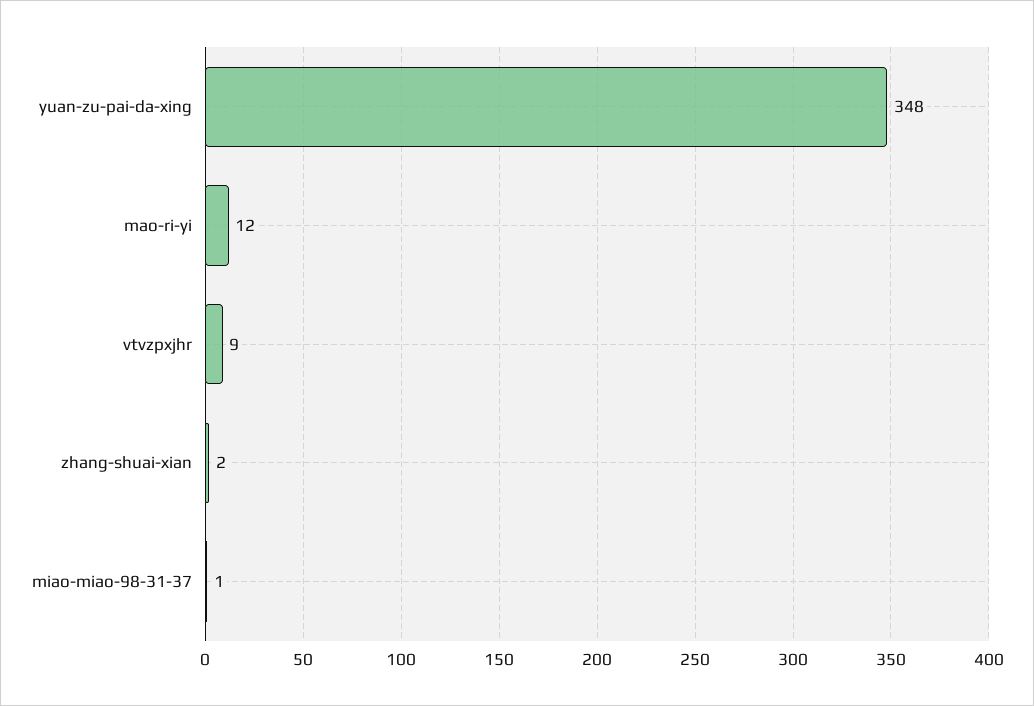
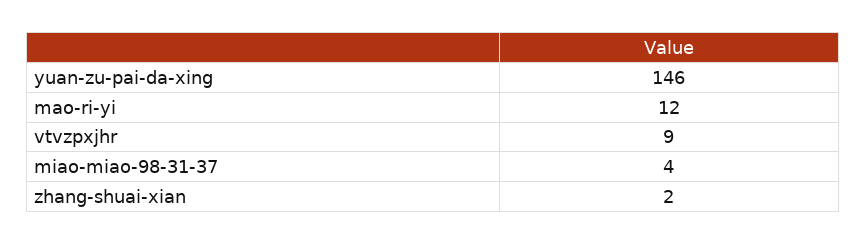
yuan-zu-pai-da-xing: 348 -> 146
miao-miao-98-31-37: 1 -> 4

